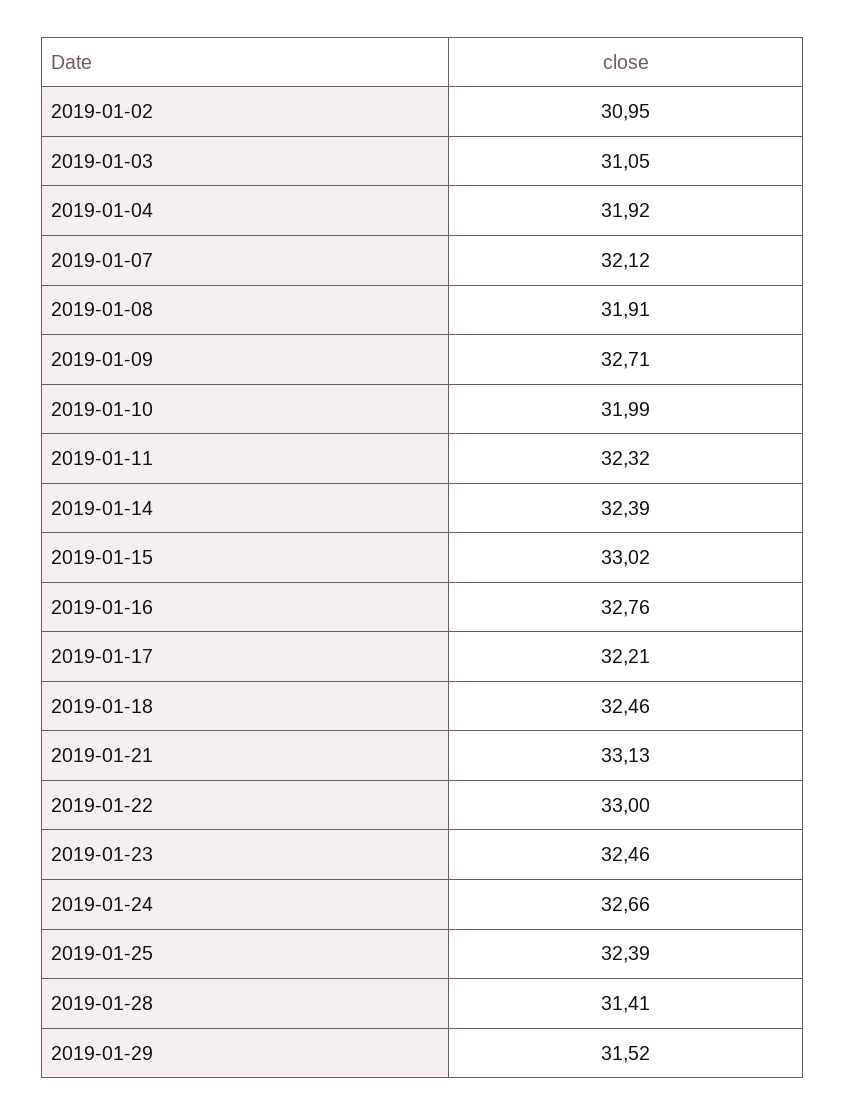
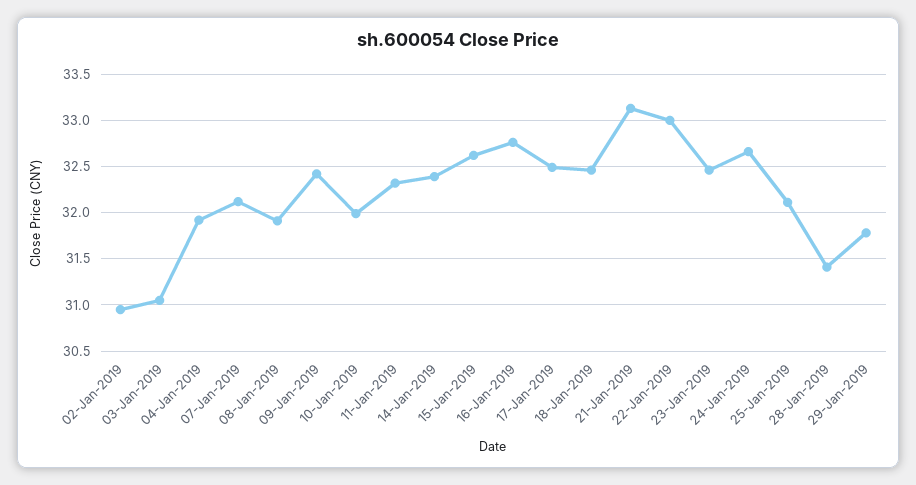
2019-01-09: 32.71 -> 32.4
2019-01-15: 33.02 -> 32.6
2019-01-17: 32.21 -> 32.5
2019-01-25: 32.39 -> 32.1
2019-01-29: 31.52 -> 31.8

